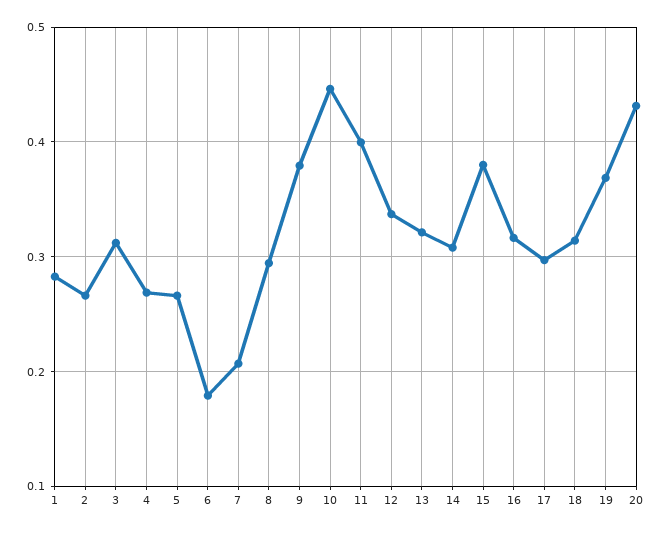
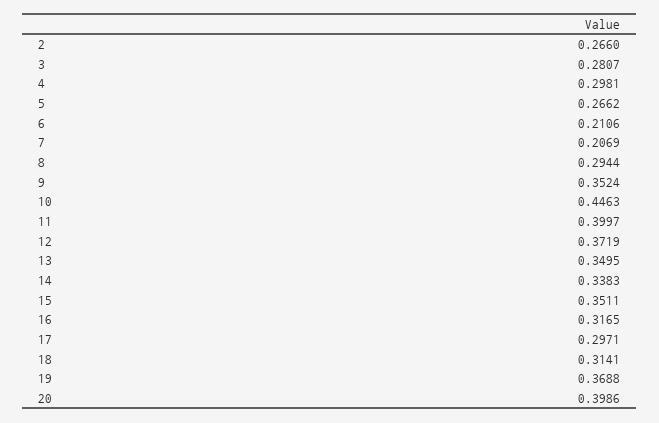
1: 0.28 -> none
3: 0.31 -> 0.2807
4: 0.27 -> 0.2981
6: 0.18 -> 0.2106
9: 0.38 -> 0.3524
12: 0.34 -> 0.3719
13: 0.32 -> 0.3495
14: 0.31 -> 0.3383
15: 0.38 -> 0.3511
20: 0.43 -> 0.3986

